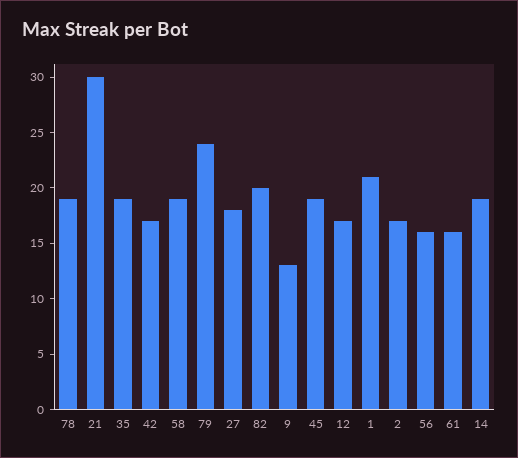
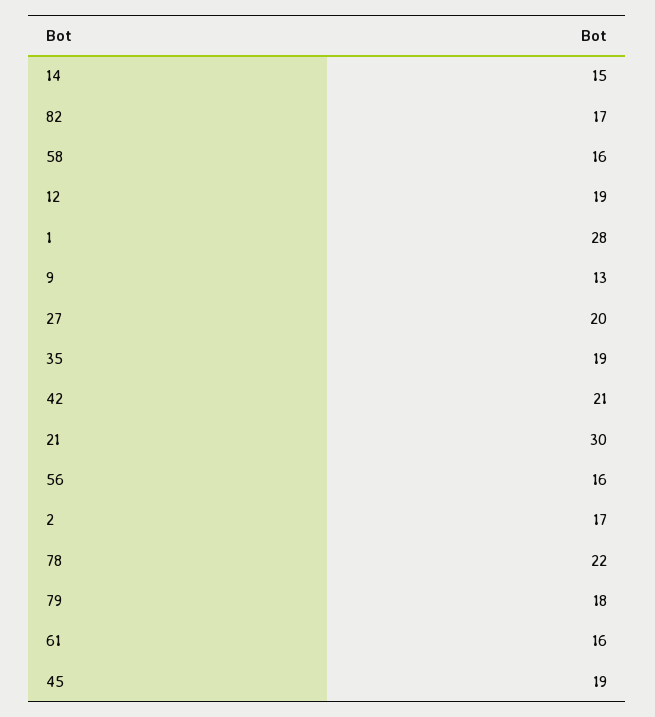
78: 19 -> 22
42: 17 -> 21
58: 19 -> 16
79: 24 -> 18
27: 18 -> 20
82: 20 -> 17
12: 17 -> 19
1: 21 -> 28
14: 19 -> 15

